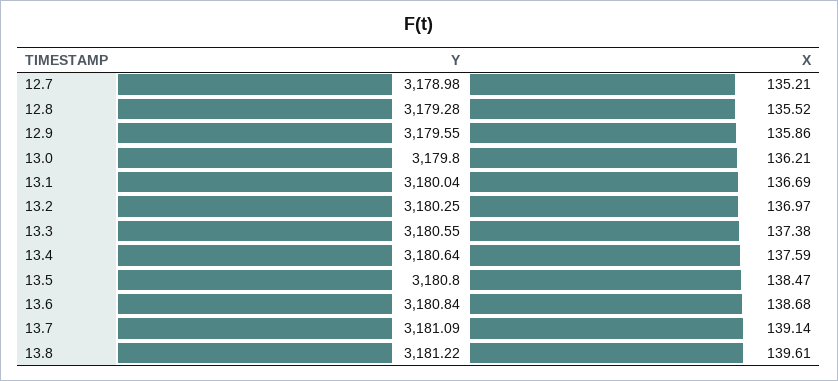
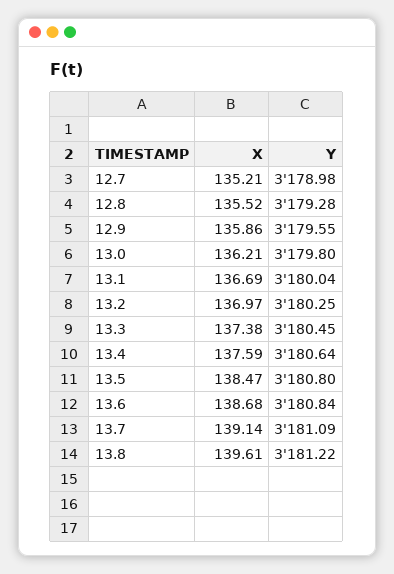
Y, 13.3: 3180.55 -> 3180.45

